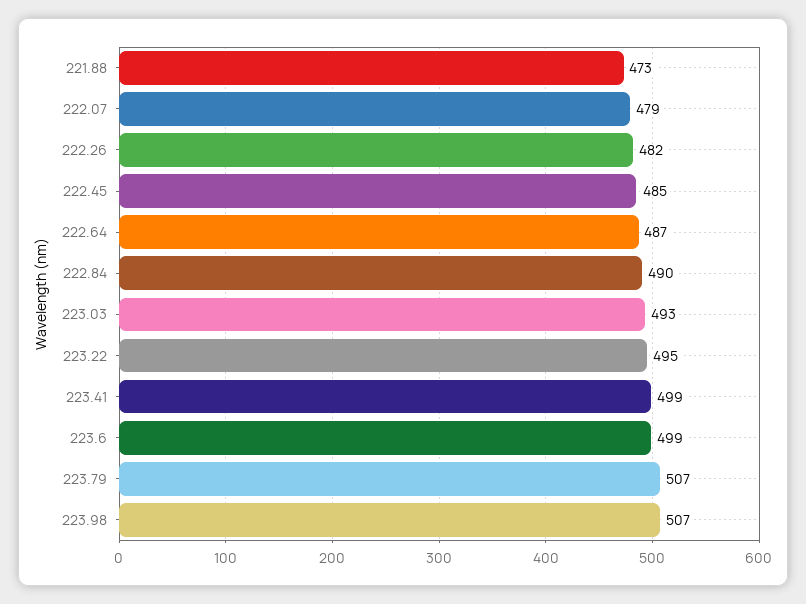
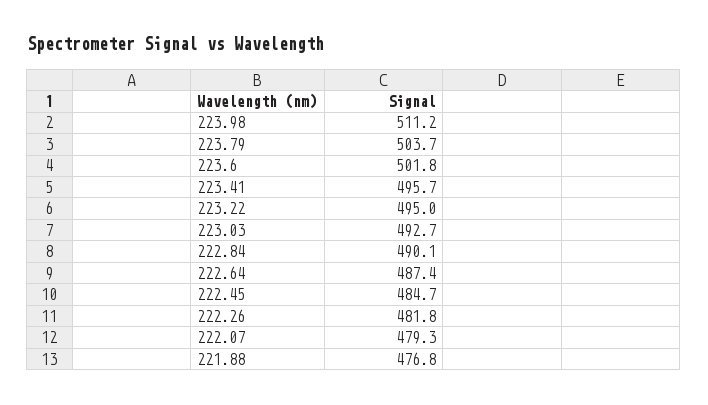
221.88: 473 -> 476.8
223.41: 499 -> 495.7
223.6: 499 -> 501.8
223.79: 507 -> 503.7
223.98: 507 -> 511.2

